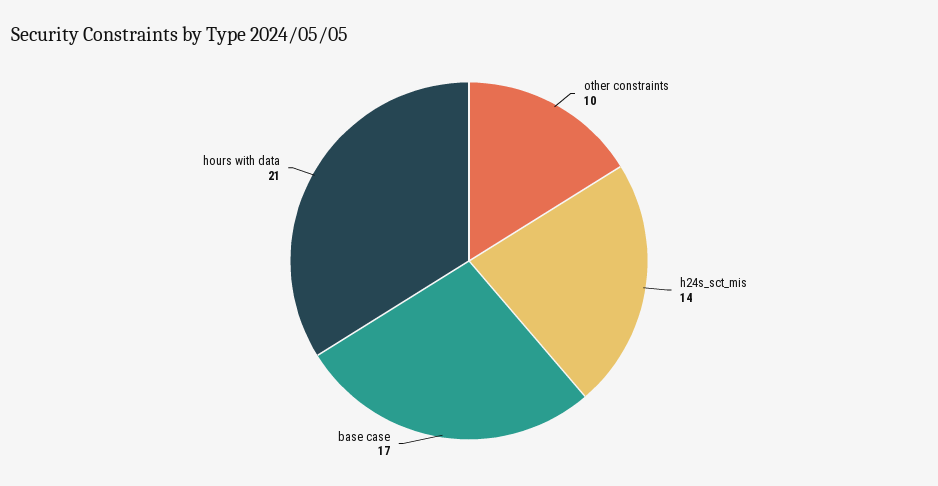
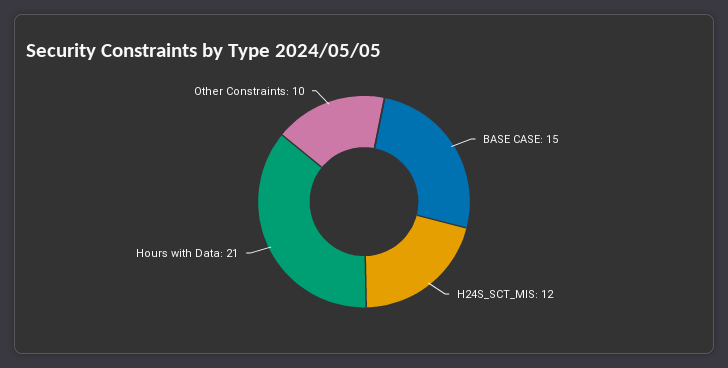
h24s_sct_mis: 14 -> 12
base case: 17 -> 15

